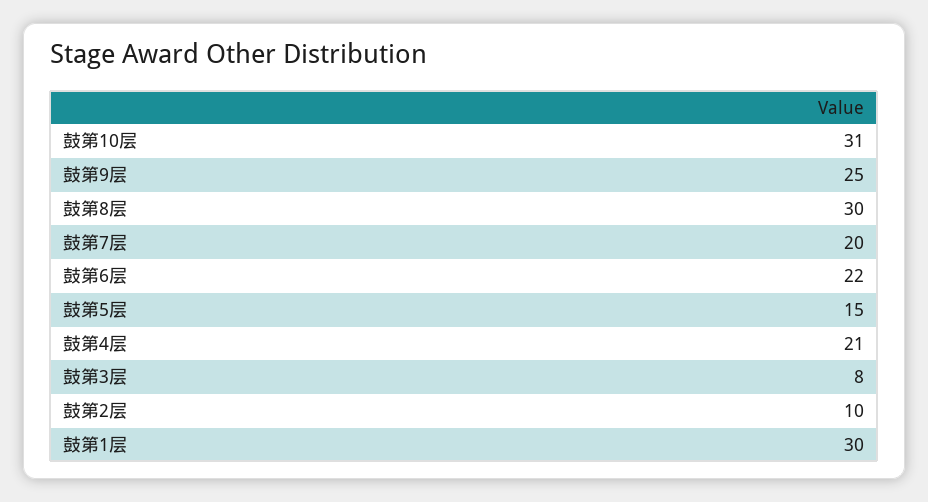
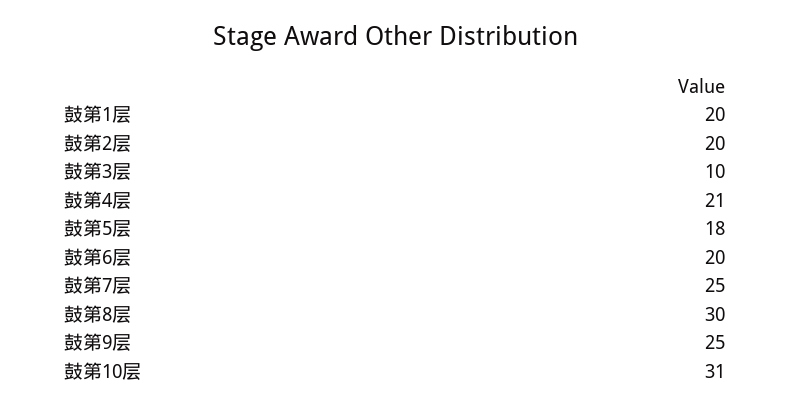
鼓第7层: 20 -> 25
鼓第6层: 22 -> 20
鼓第5层: 15 -> 18
鼓第3层: 8 -> 10
鼓第2层: 10 -> 20
鼓第1层: 30 -> 20

